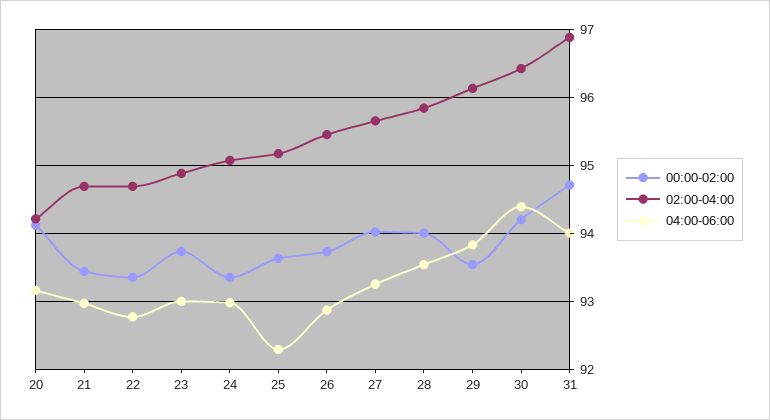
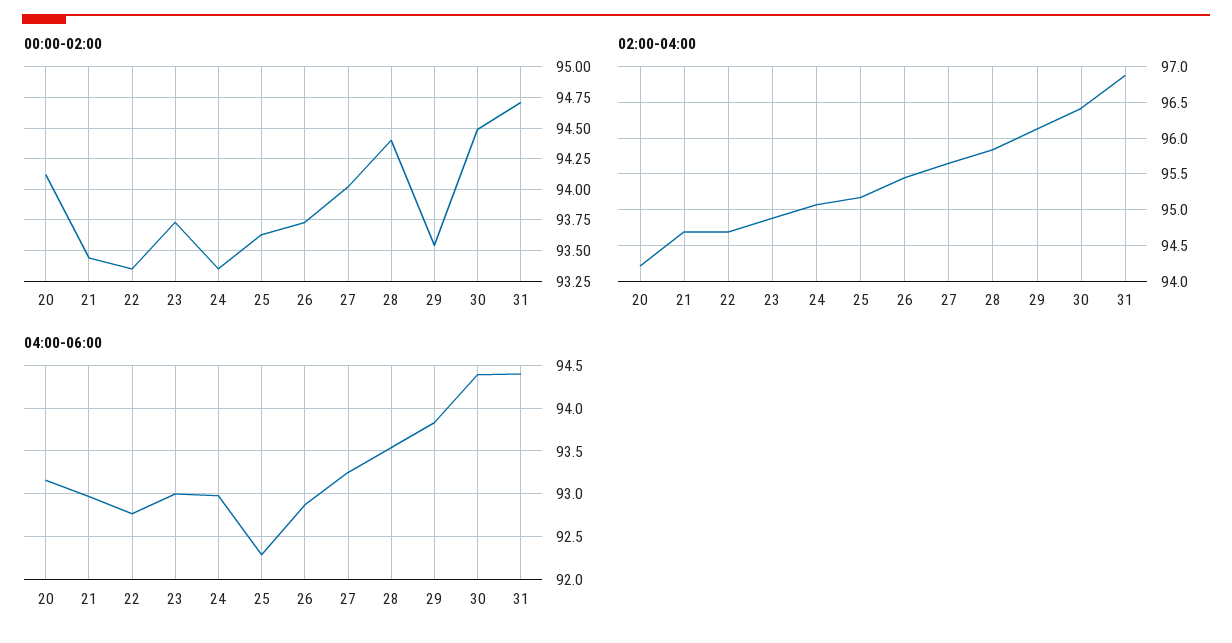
00:00-02:00, 28: 94 -> 94.4
00:00-02:00, 30: 94.2 -> 94.5
04:00-06:00, 31: 94 -> 94.4

